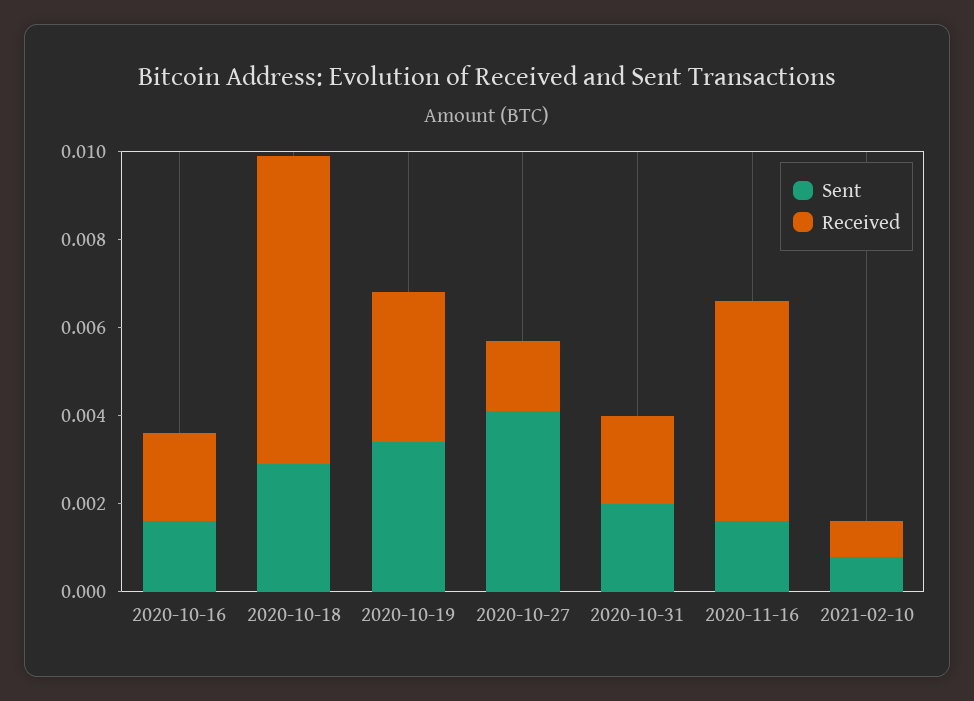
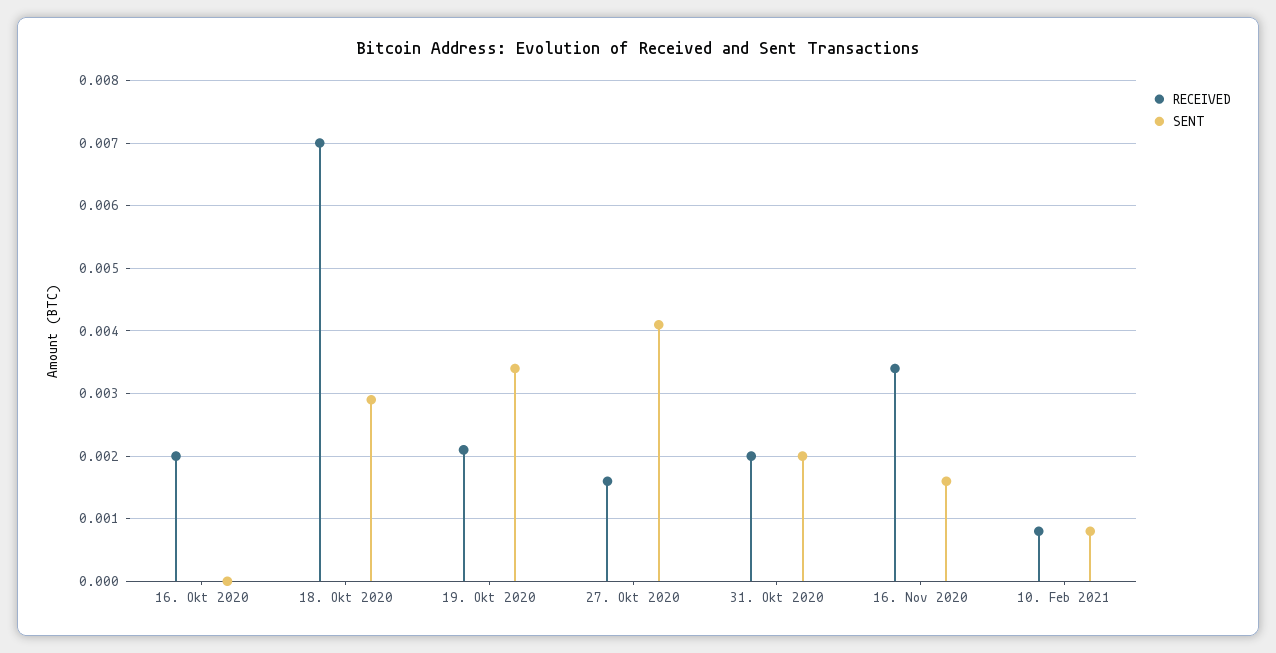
Sent, 2020-10-16: 0.0015 -> 0
Received, 2020-10-19: 0.0035 -> 0.0021
Received, 2020-11-16: 0.005 -> 0.0034

